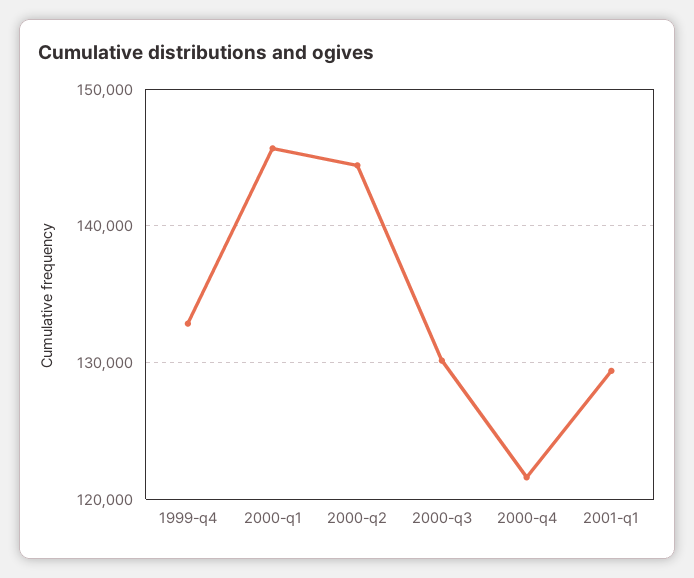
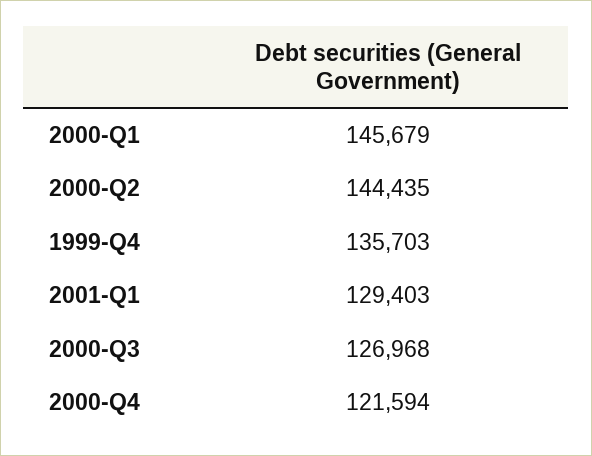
1999-q4: 133000 -> 135703
2000-q3: 130000 -> 126968

